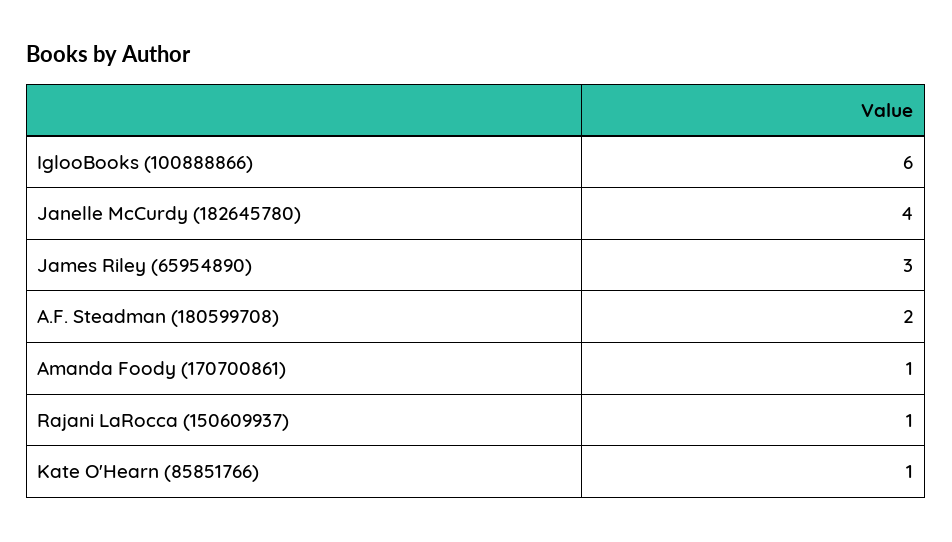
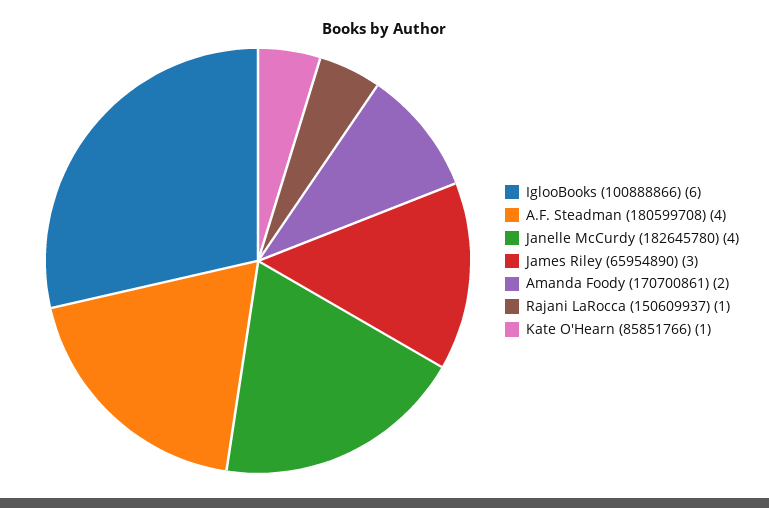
A.F. Steadman (180599708): 2 -> 4
Amanda Foody (170700861): 1 -> 2

